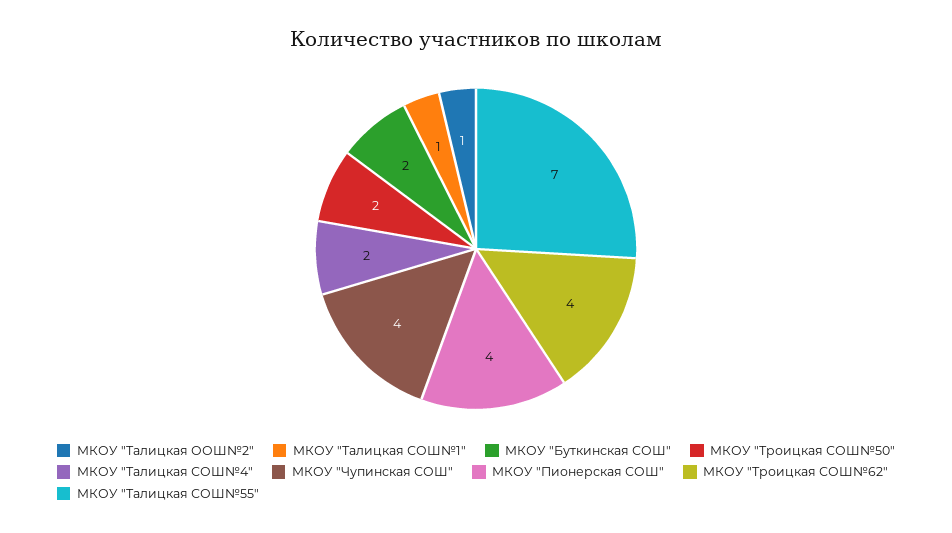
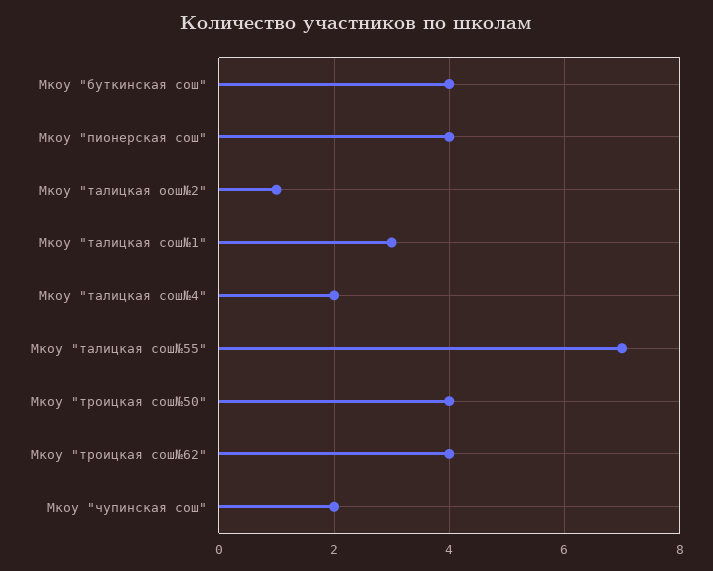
МКОУ "Талицкая СОШ№1": 1 -> 3
МКОУ "Буткинская СОШ": 2 -> 4
МКОУ "Троицкая СОШ№50": 2 -> 4
МКОУ "Чупинская СОШ": 4 -> 2

